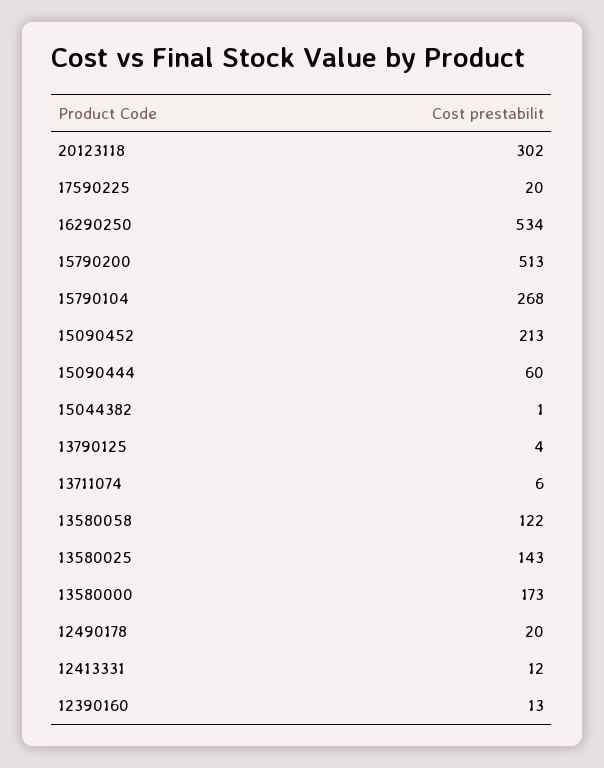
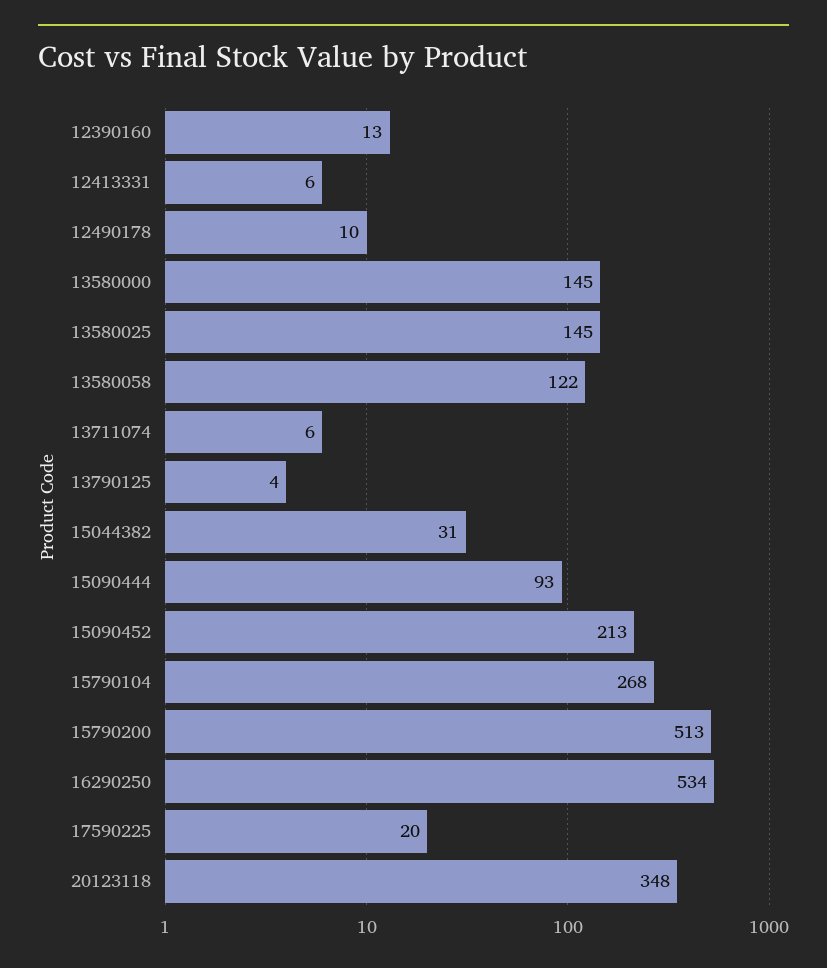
20123118: 302 -> 348
15090444: 60 -> 93
15044382: 1 -> 31
13580025: 143 -> 145
13580000: 173 -> 145
12490178: 20 -> 10
12413331: 12 -> 6

